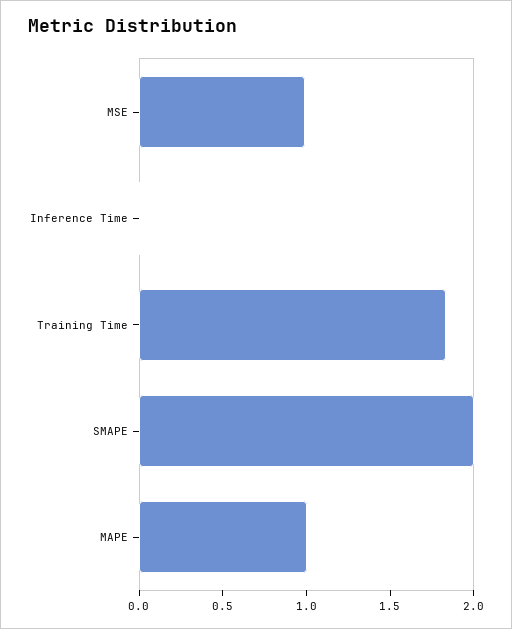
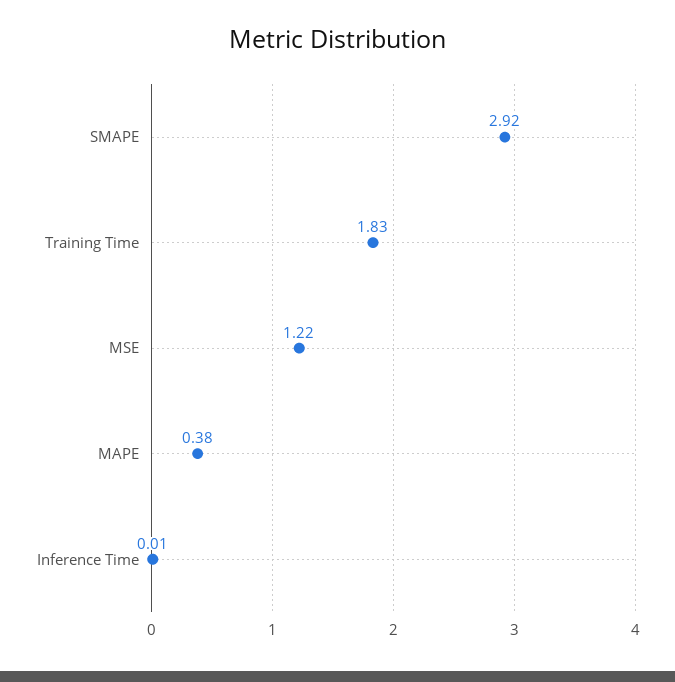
MSE: 1 -> 1.22
SMAPE: 2 -> 2.92
MAPE: 1 -> 0.38

